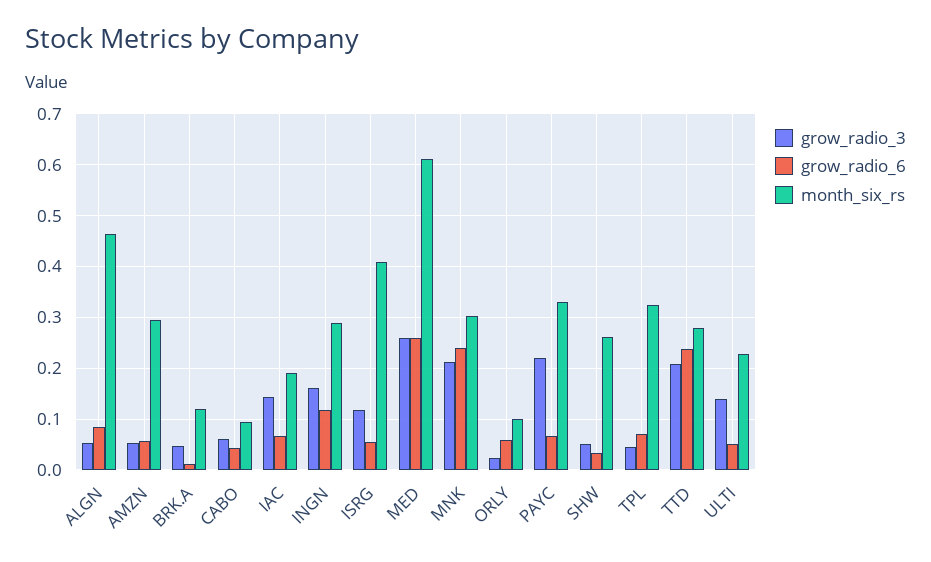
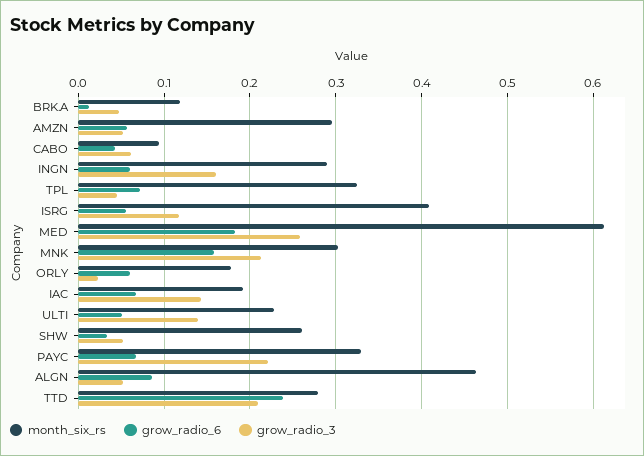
grow_radio_6, INGN: 0.12 -> 0.06
grow_radio_6, MED: 0.26 -> 0.18
grow_radio_6, MNK: 0.24 -> 0.16
month_six_rs, ORLY: 0.1 -> 0.18

